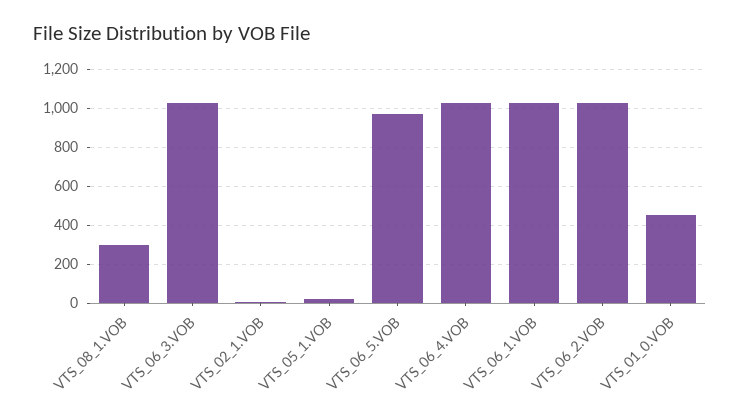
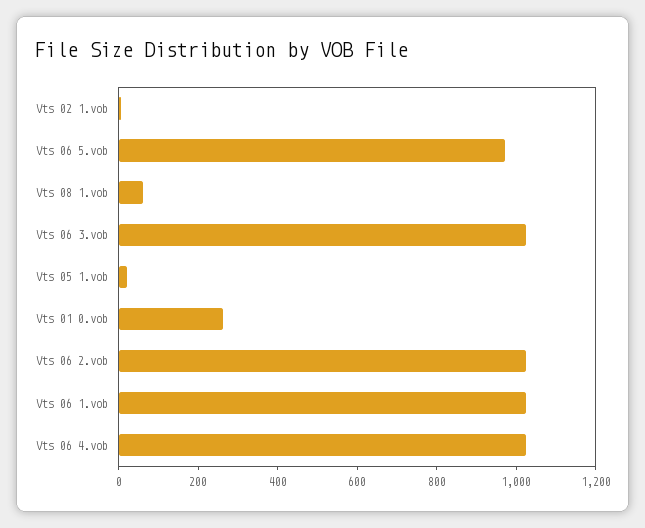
VTS_08_1.VOB: 300 -> 50
VTS_01_0.VOB: 450 -> 250

